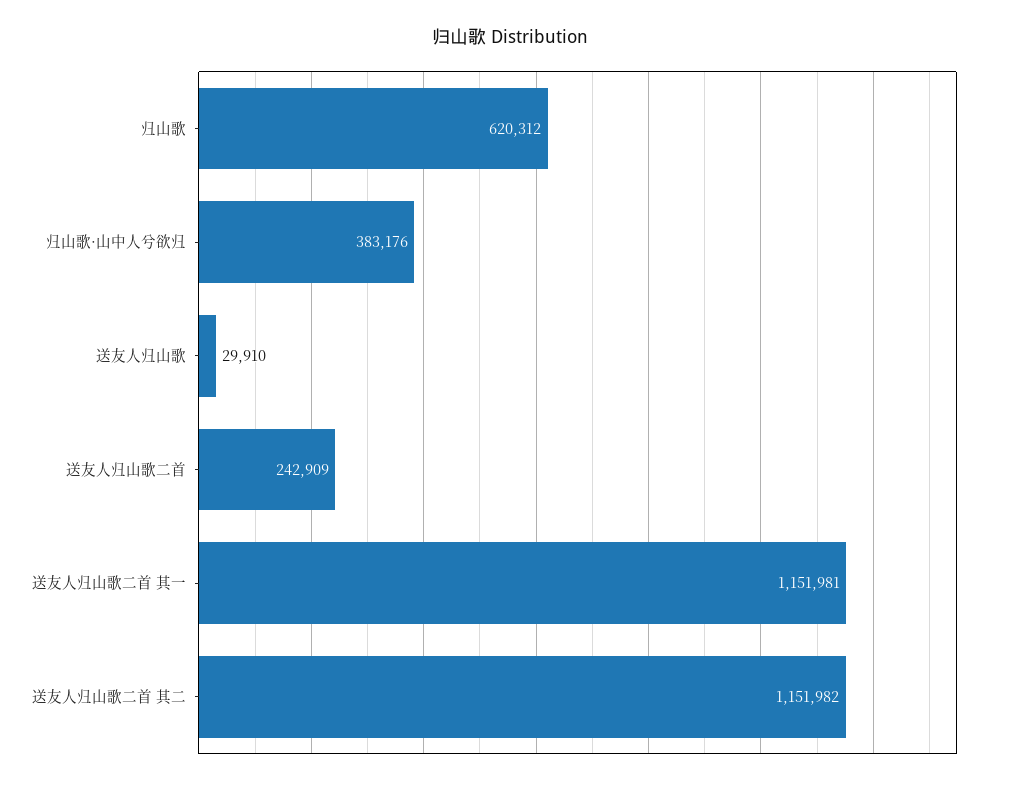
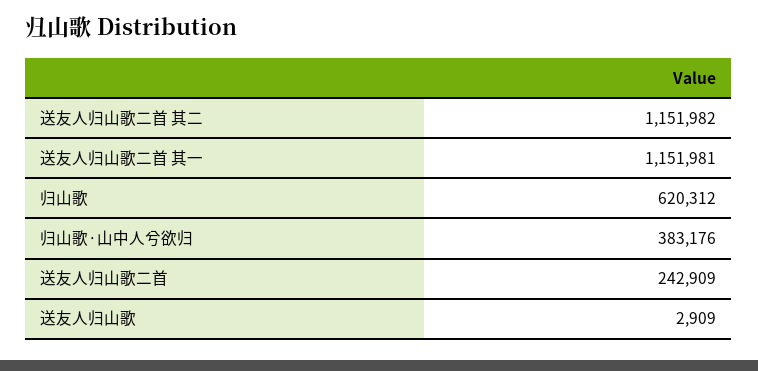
送友人归山歌: 29910 -> 2909

